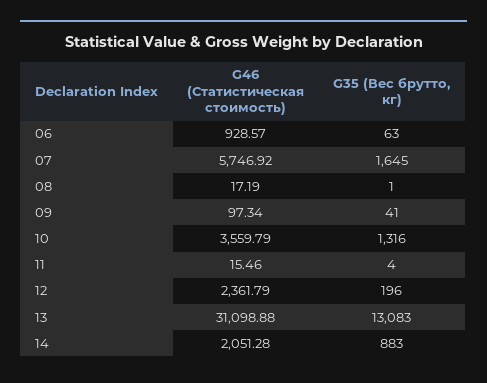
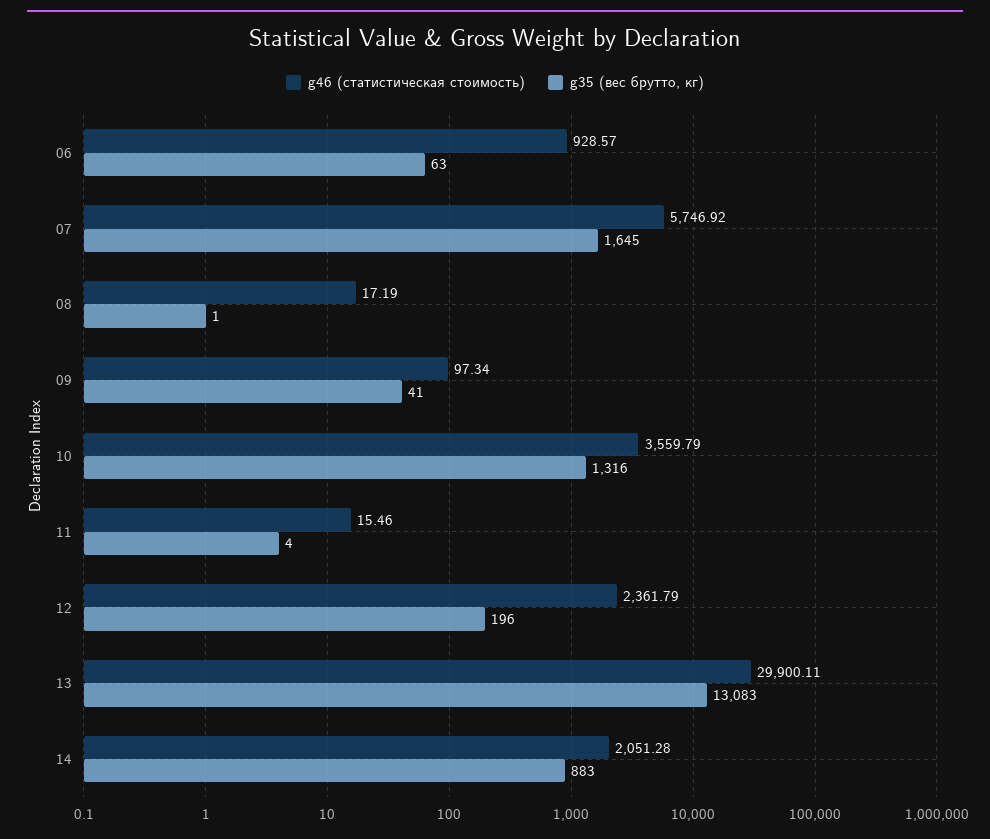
G46 (Статистическая стоимость), 13: 31098.88 -> 29900.11

